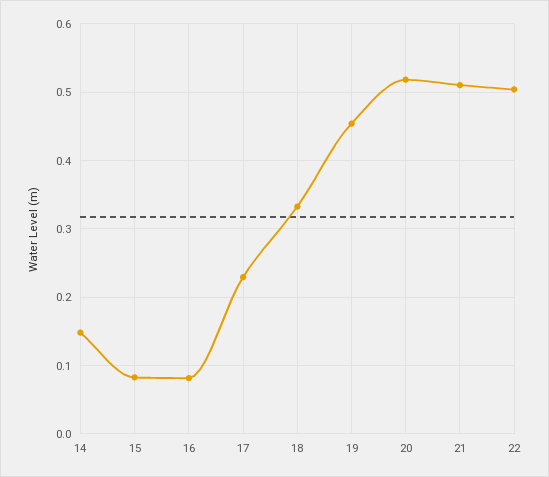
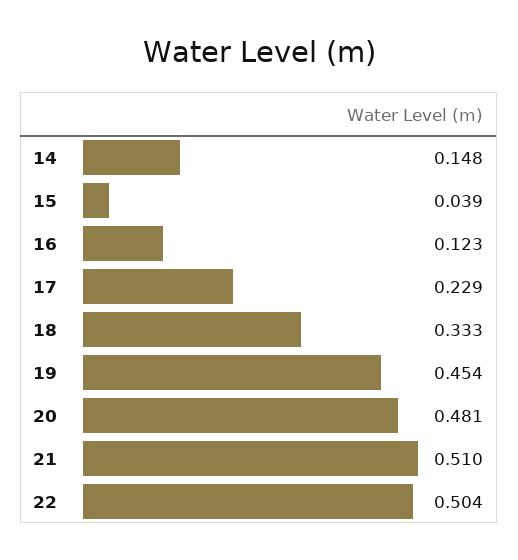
15: 0.08 -> 0.039
16: 0.08 -> 0.123
20: 0.52 -> 0.481

